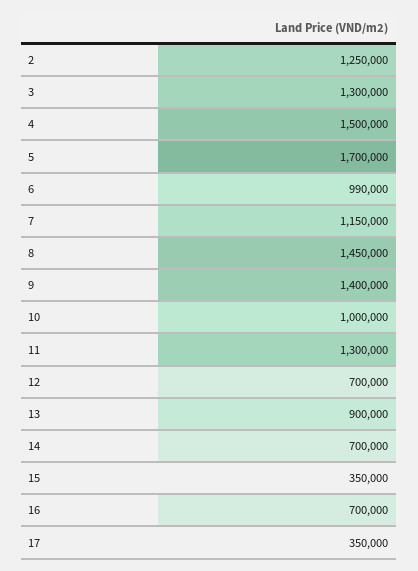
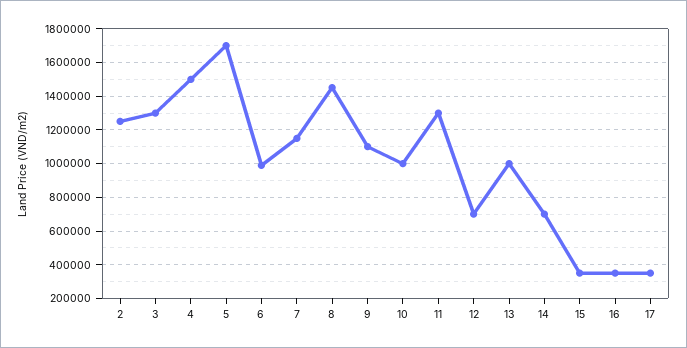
9: 1400000 -> 1100000
13: 900000 -> 1000000
16: 700000 -> 350000

